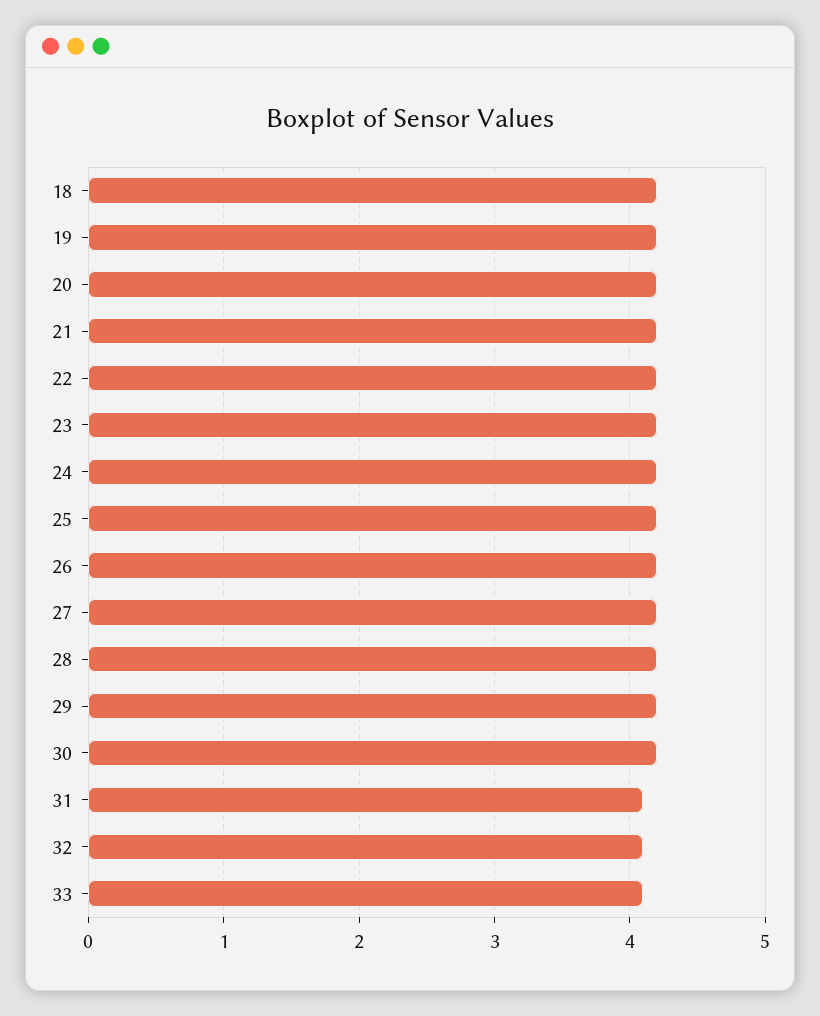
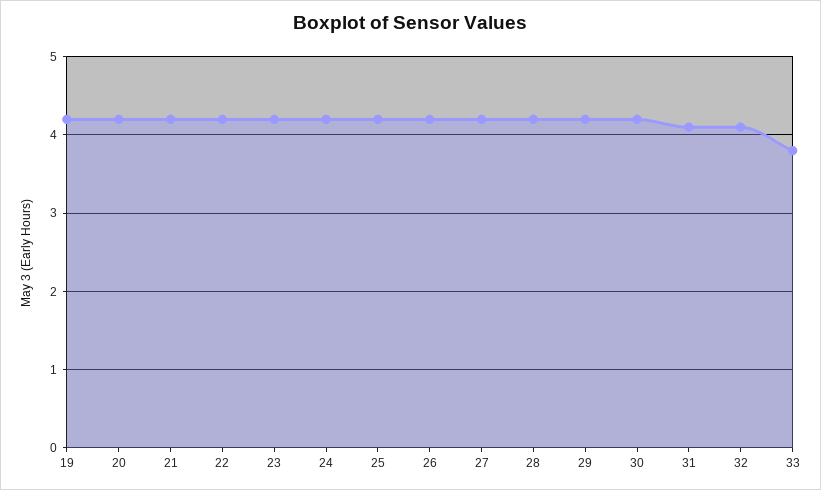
18: 4.2 -> none
33: 4.1 -> 3.8

